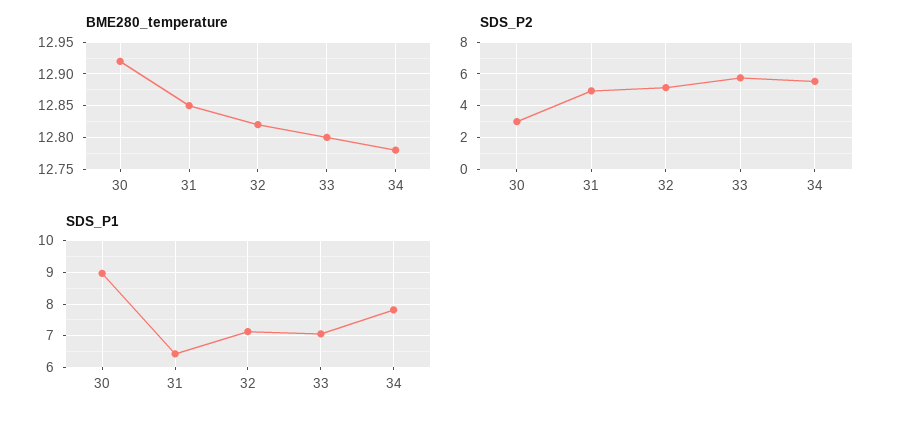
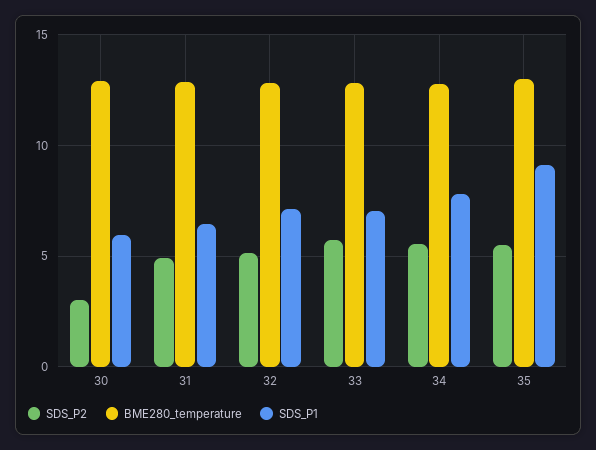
SDS_P1, 30: 9 -> 6
SDS_P2, 35: none -> 5.5
BME280_temperature, 35: none -> 13
SDS_P1, 35: none -> 9

